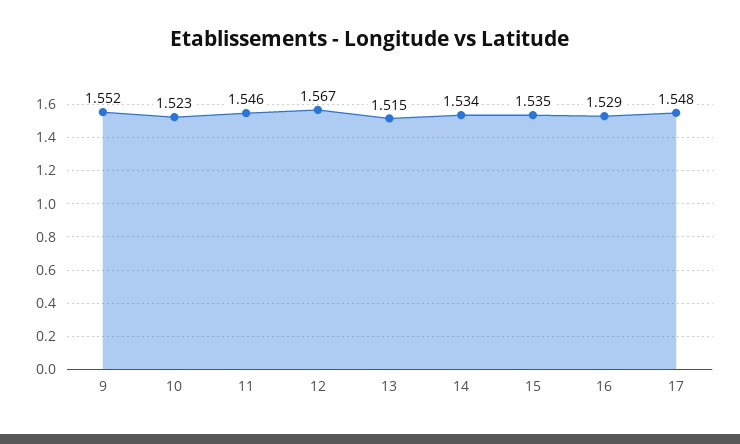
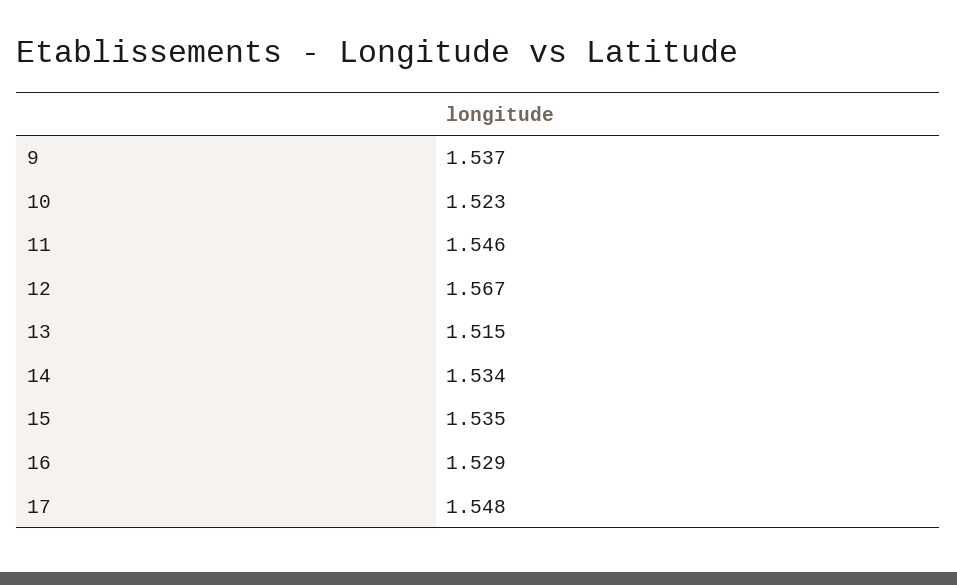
9: 1.552 -> 1.537

